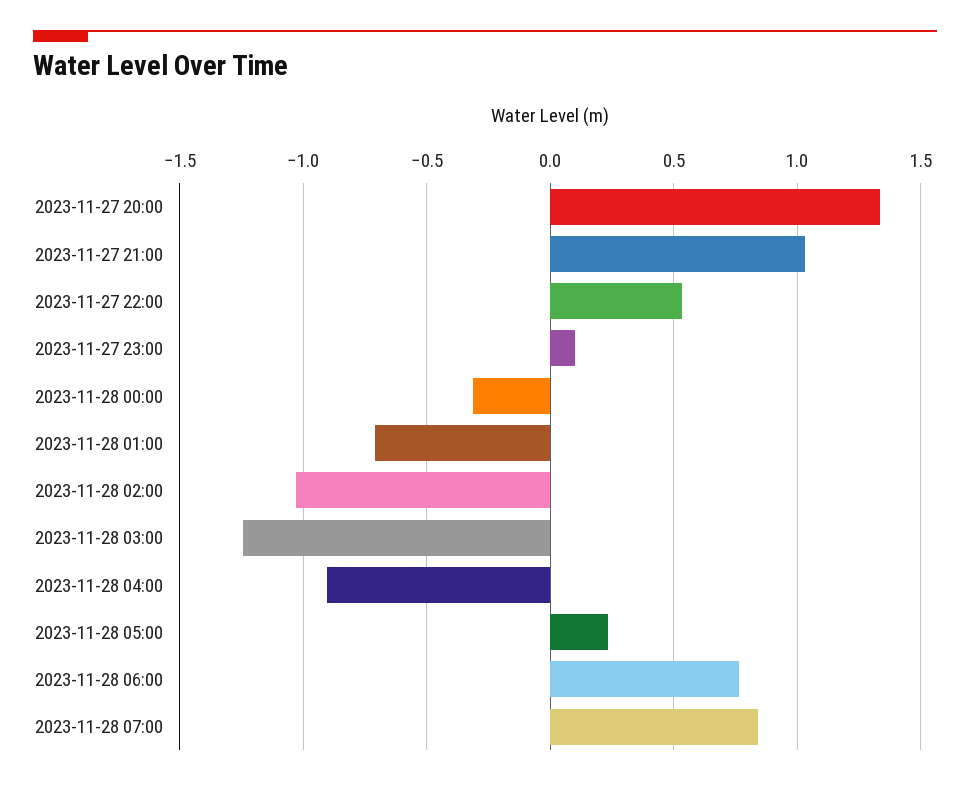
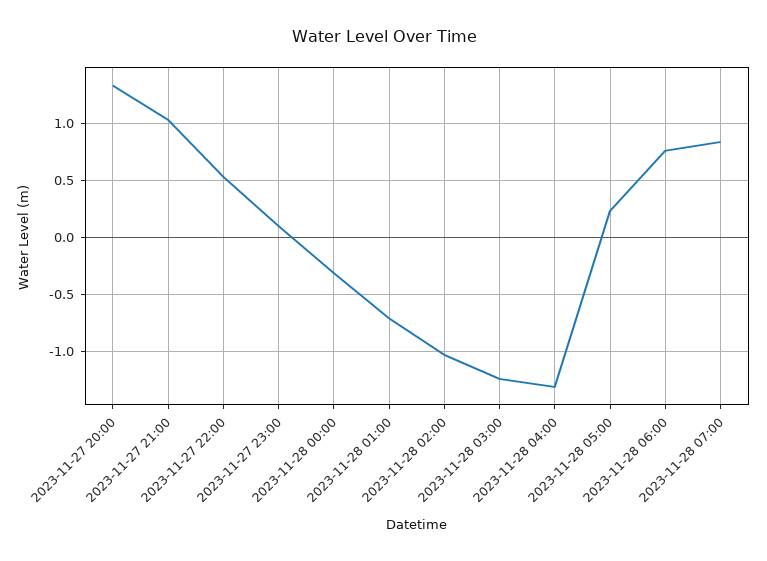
2023-11-28 04:00: -0.9 -> -1.3

